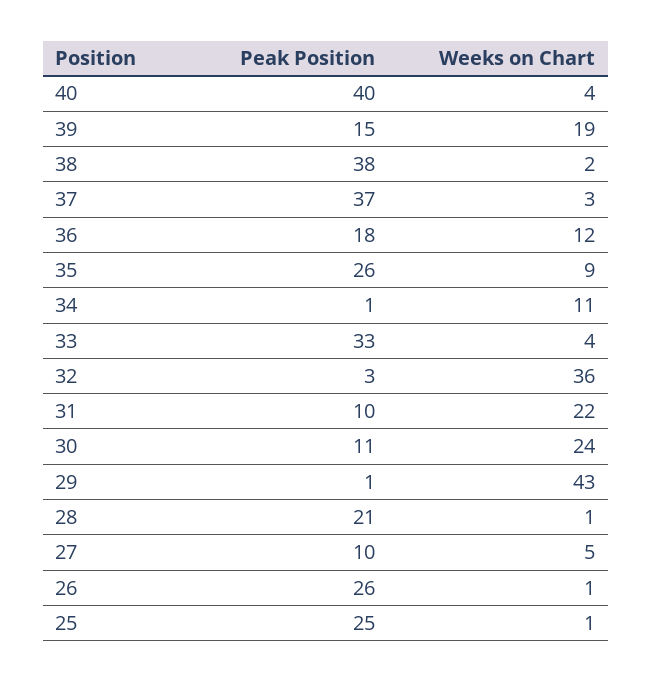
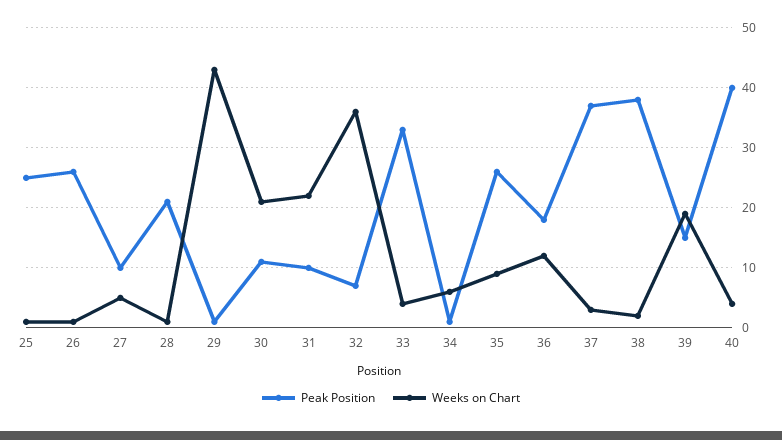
Weeks on Chart, 34: 11 -> 6
Peak Position, 32: 3 -> 7
Weeks on Chart, 30: 24 -> 21

